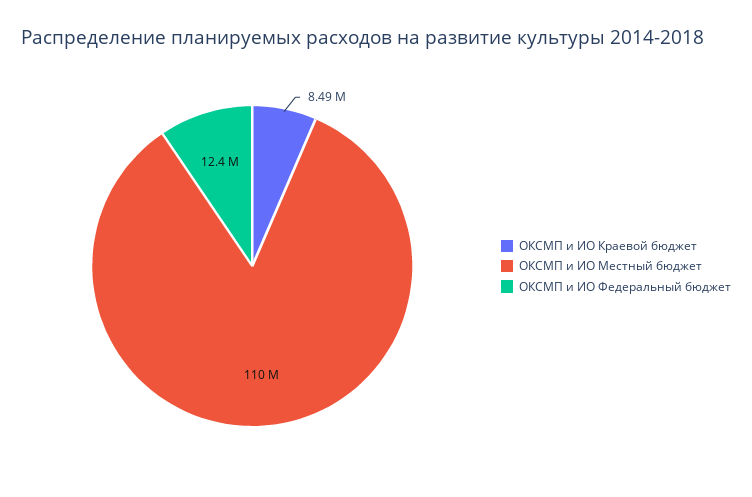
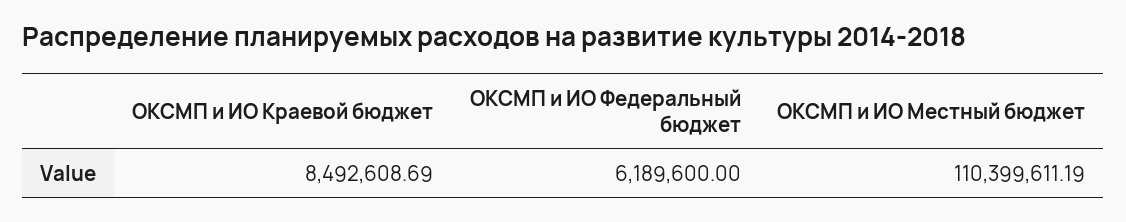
ОКСМП и ИО Федеральный бюджет: 12400000 -> 6189600

